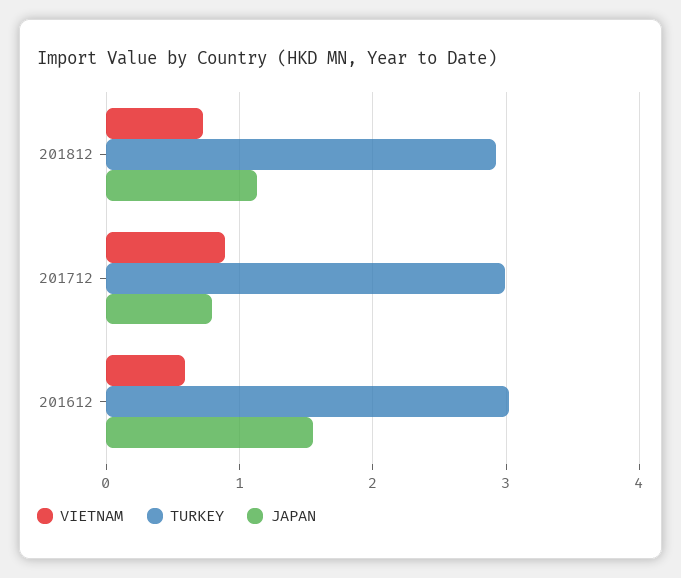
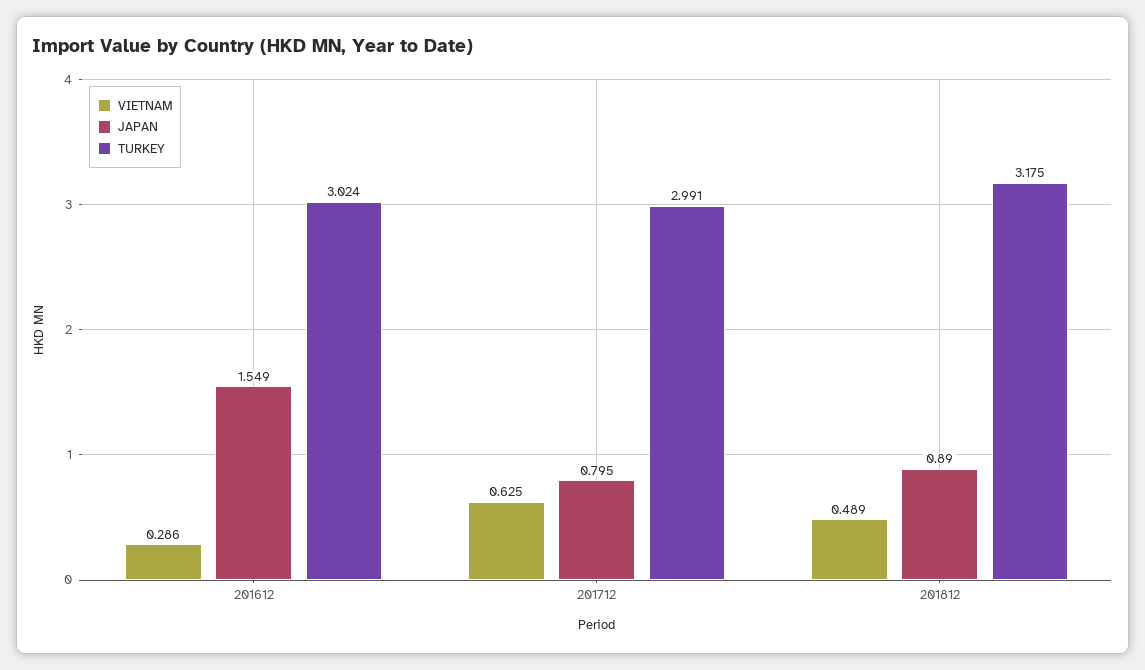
VIETNAM, 201812: 0.7 -> 0.489
TURKEY, 201812: 2.9 -> 3.175
JAPAN, 201812: 1.1 -> 0.89
VIETNAM, 201712: 0.9 -> 0.625
VIETNAM, 201612: 0.6 -> 0.286

